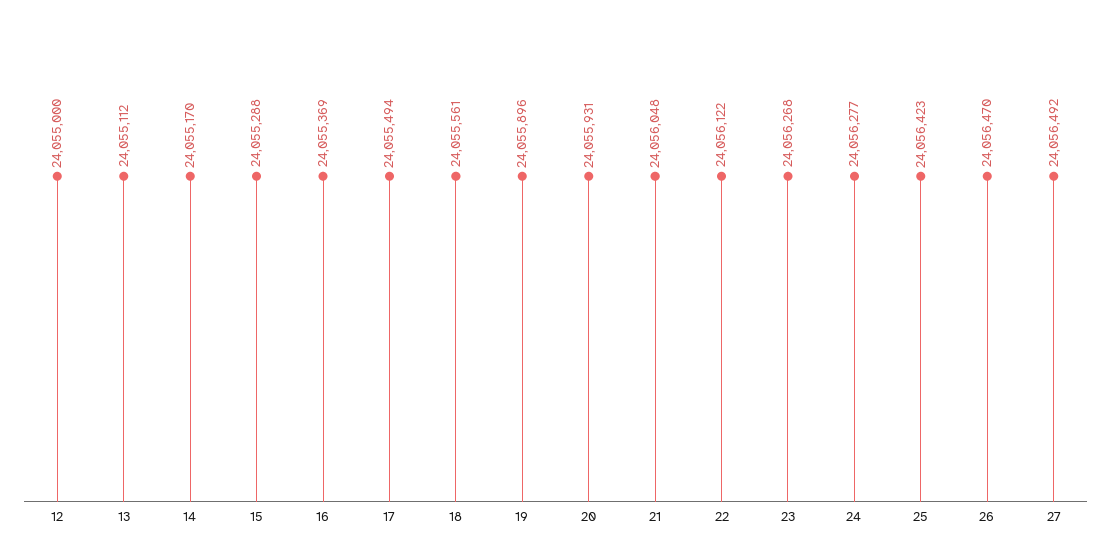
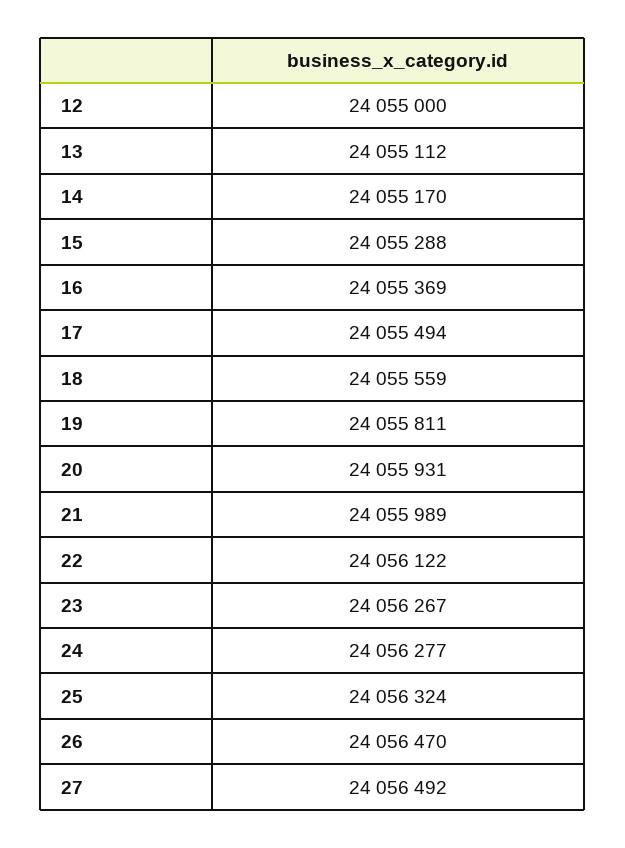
18: 24055561 -> 24055559
19: 24055896 -> 24055811
21: 24056048 -> 24055989
23: 24056268 -> 24056267
25: 24056423 -> 24056324

